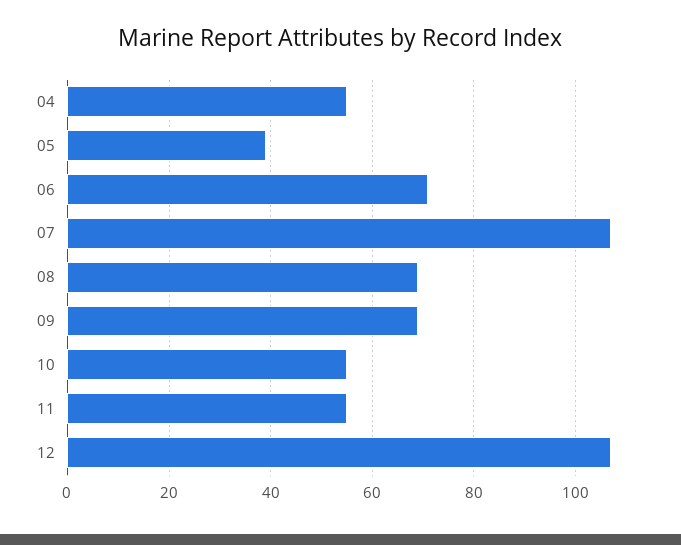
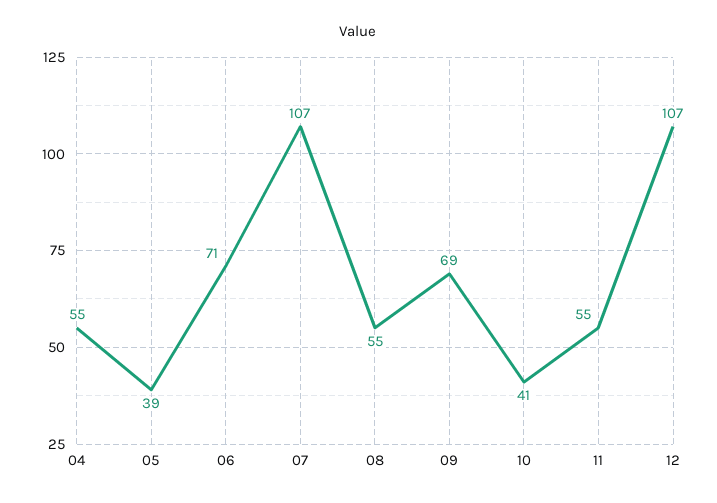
08: 70 -> 55
10: 55 -> 41

